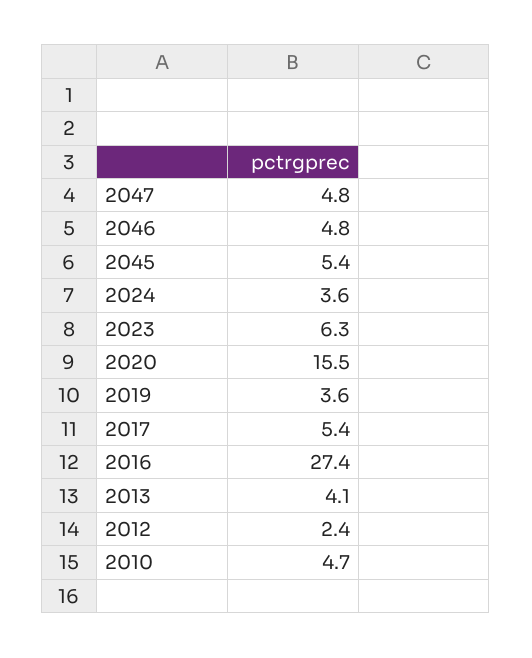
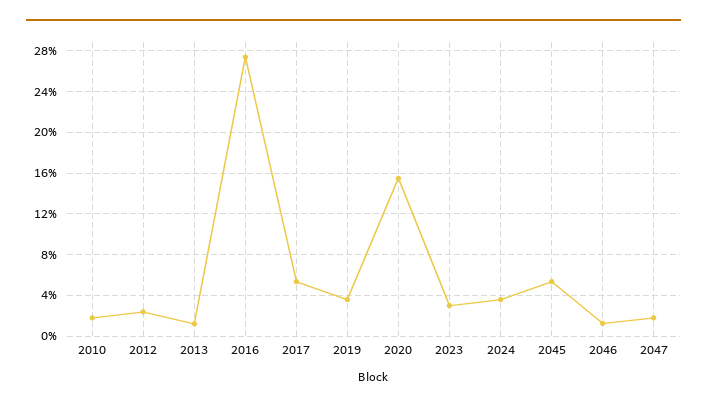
2047: 4.8 -> 2
2046: 4.8 -> 1
2023: 6.3 -> 3
2013: 4.1 -> 1
2010: 4.7 -> 2

